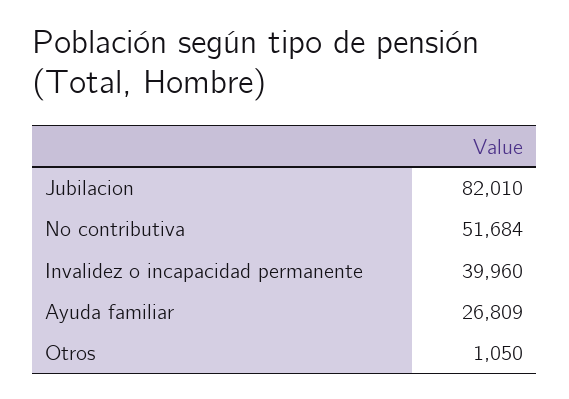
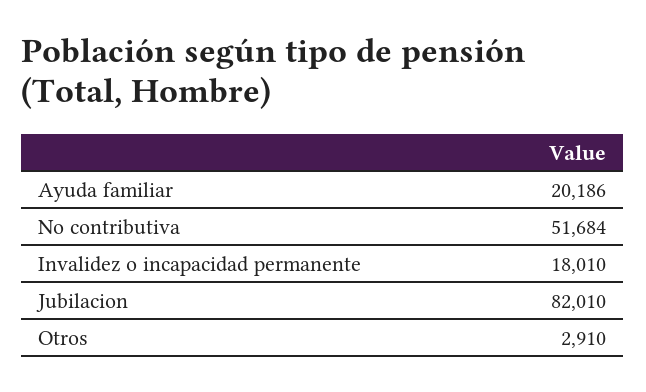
Invalidez o incapacidad permanente: 39960 -> 18010
Ayuda familiar: 26809 -> 20186
Otros: 1050 -> 2910

